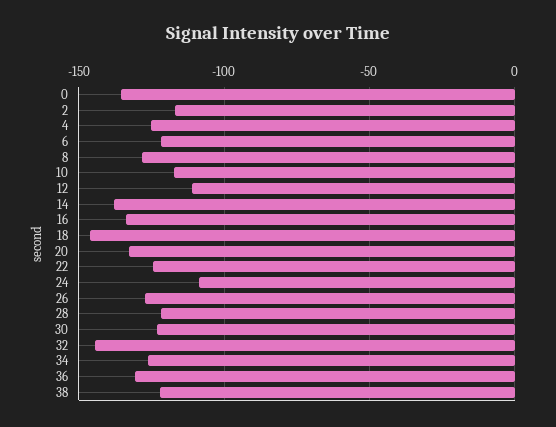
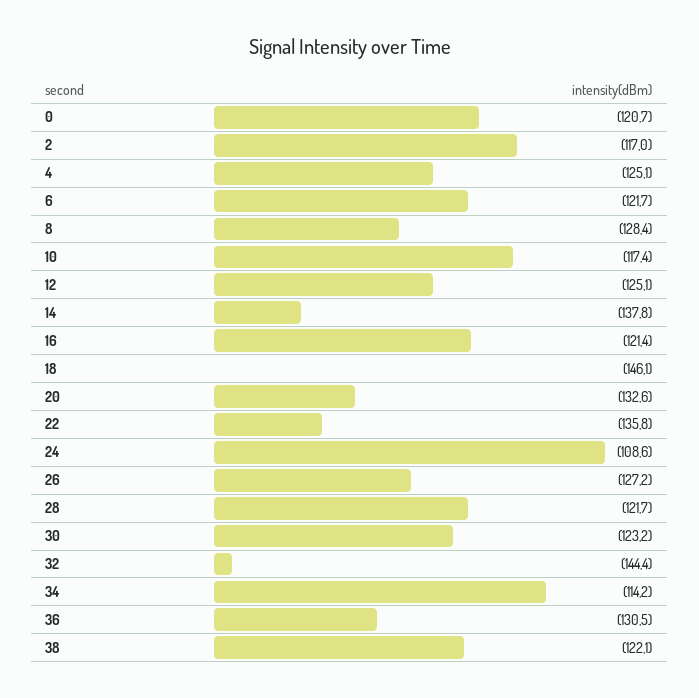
0: -135 -> -120.7
12: -110 -> -125.1
16: -135 -> -121.4
22: -125 -> -135.8
34: -125 -> -114.2

